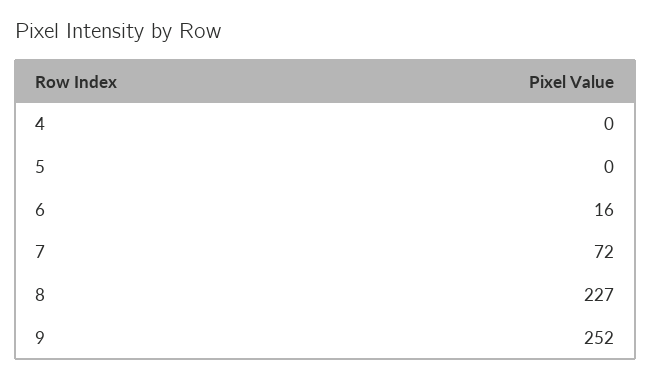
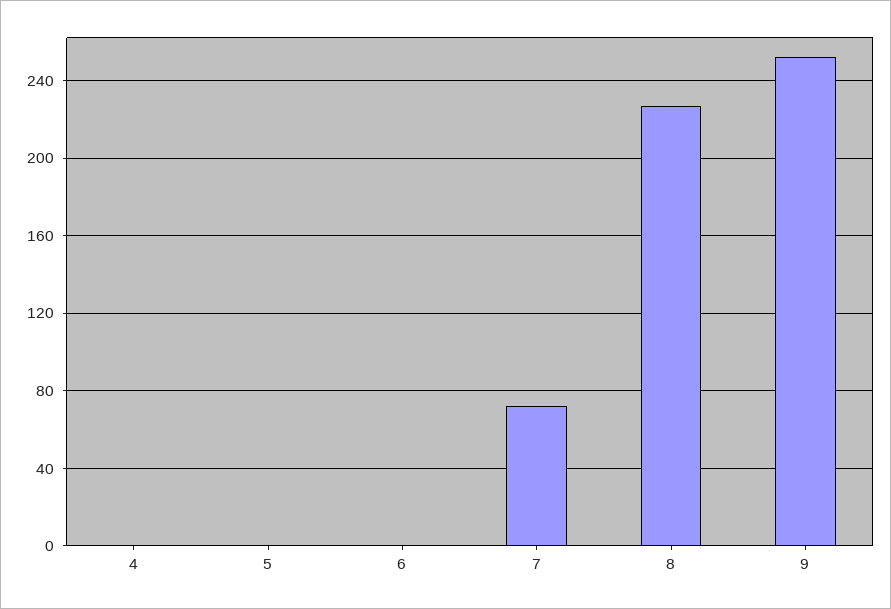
6: 16 -> 0

